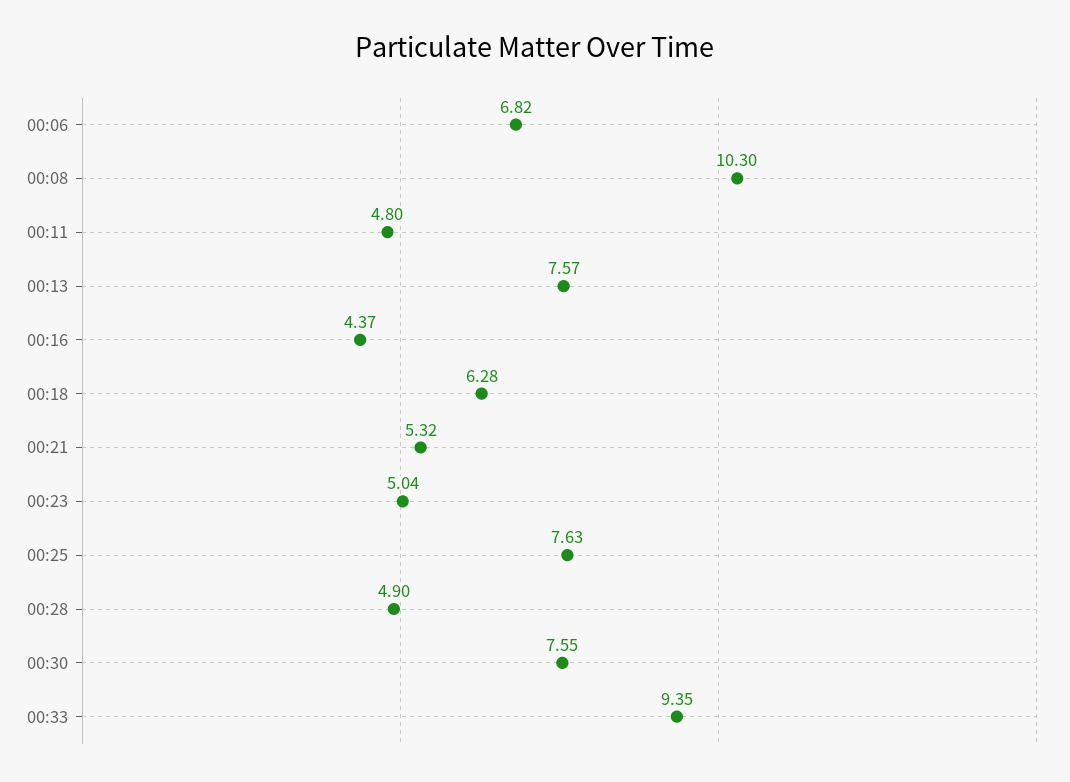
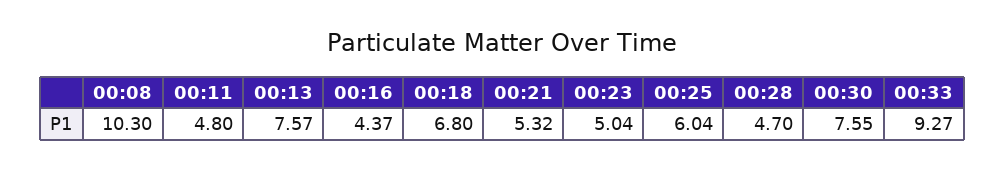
00:06: 6.82 -> none
00:18: 6.28 -> 6.8
00:25: 7.63 -> 6.04
00:28: 4.9 -> 4.7
00:33: 9.35 -> 9.27

